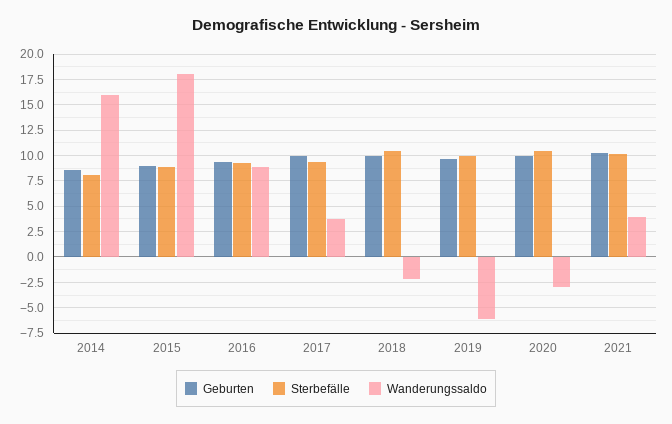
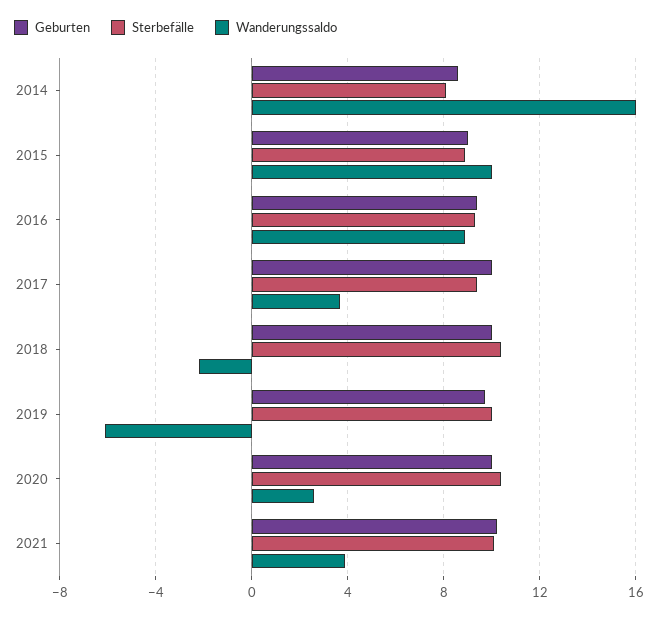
Wanderungssaldo, 2015: 17.5 -> 10
Wanderungssaldo, 2020: -2.5 -> 2.5

